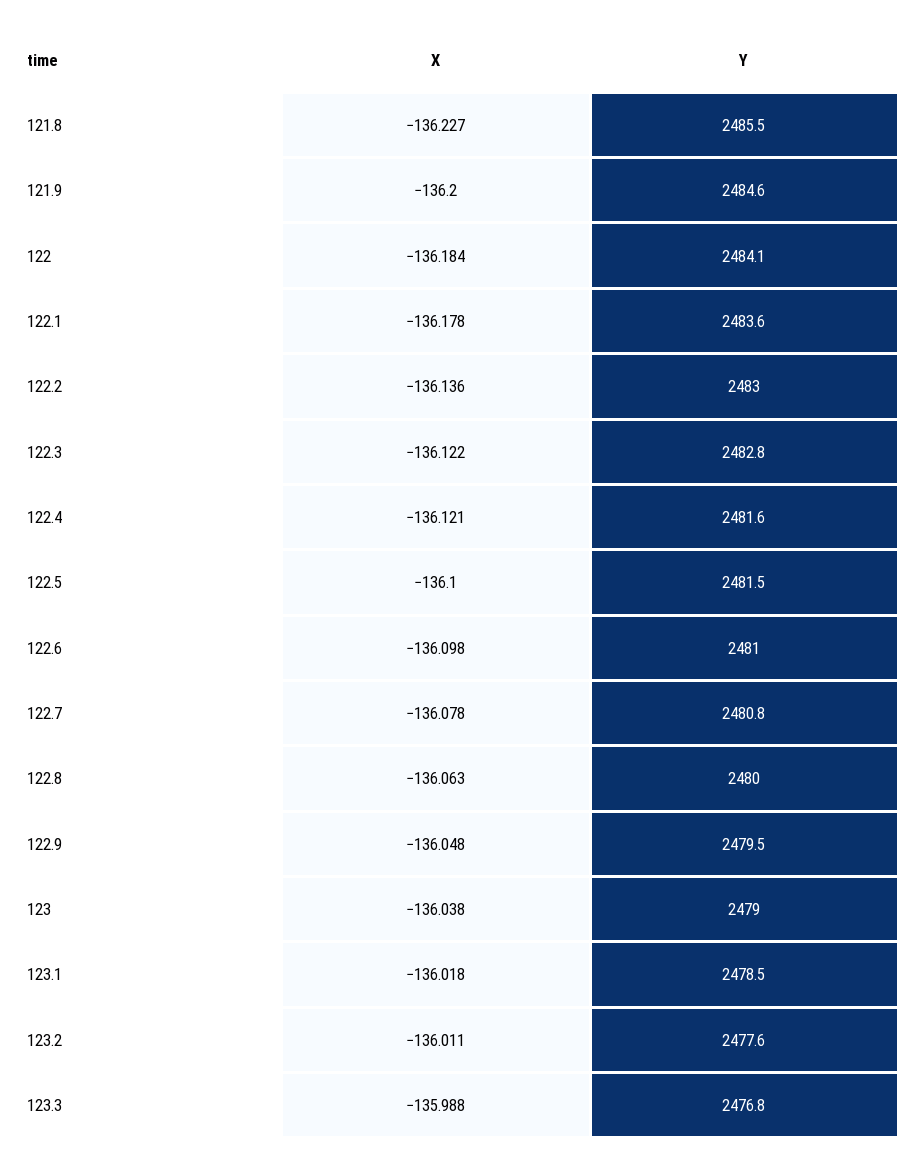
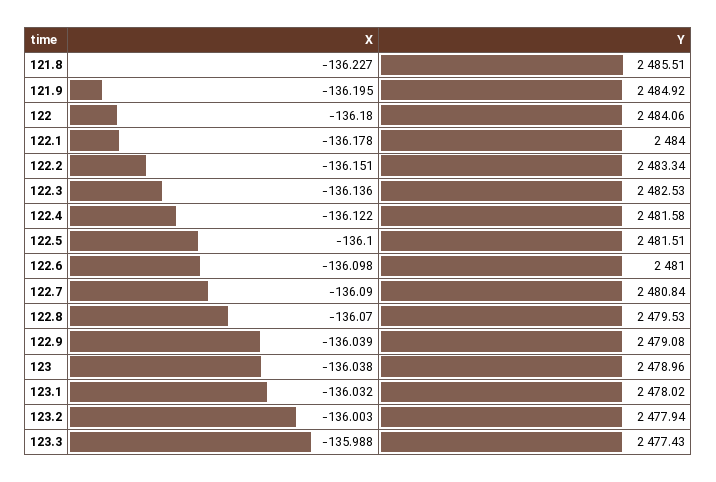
X, 121.9: -136.2 -> -136.195
Y, 121.9: 2484.6 -> 2484.92
X, 122: -136.184 -> -136.18
Y, 122.1: 2483.6 -> 2484
X, 122.2: -136.136 -> -136.151
Y, 122.2: 2483 -> 2483.34
X, 122.3: -136.122 -> -136.136
Y, 122.3: 2482.8 -> 2482.53
X, 122.4: -136.121 -> -136.122
X, 122.7: -136.078 -> -136.09
X, 122.8: -136.063 -> -136.07
Y, 122.8: 2480 -> 2479.53
X, 122.9: -136.048 -> -136.039
Y, 122.9: 2479.5 -> 2479.08
X, 123.1: -136.018 -> -136.032
Y, 123.1: 2478.5 -> 2478.02
X, 123.2: -136.011 -> -136.003
Y, 123.2: 2477.6 -> 2477.94
Y, 123.3: 2476.8 -> 2477.43

